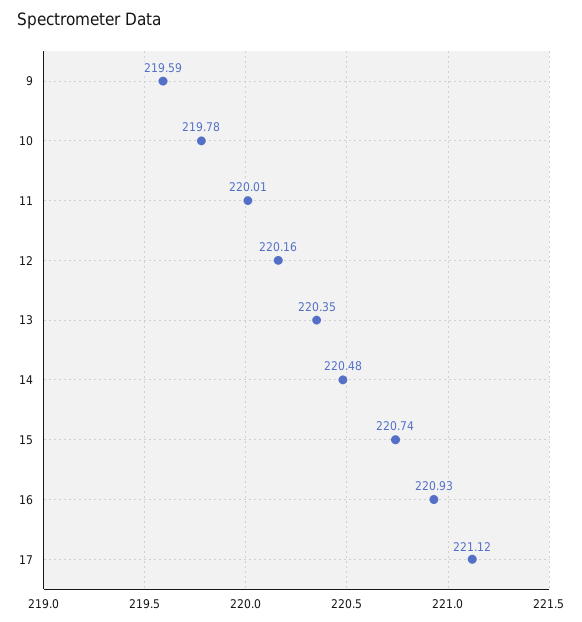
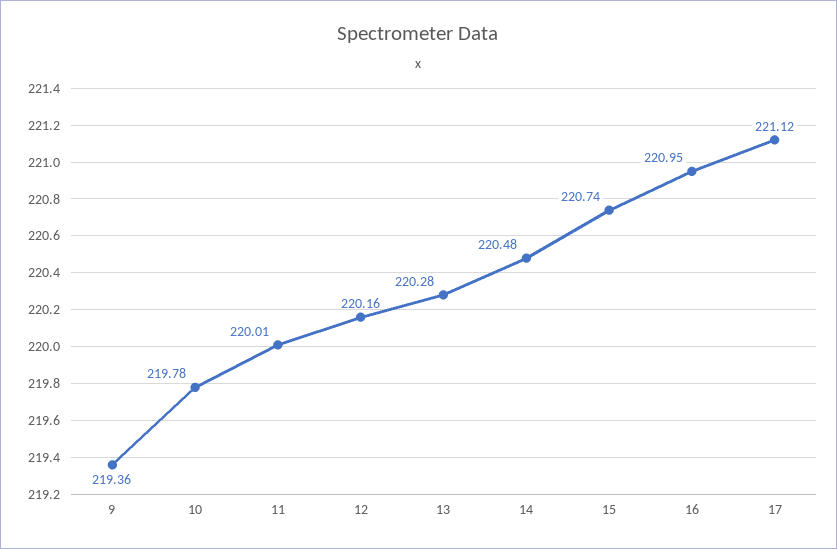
9: 219.59 -> 219.36
13: 220.35 -> 220.28
16: 220.93 -> 220.95

